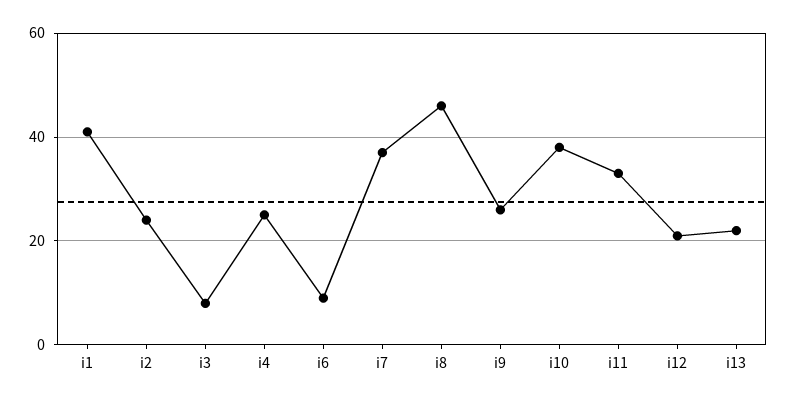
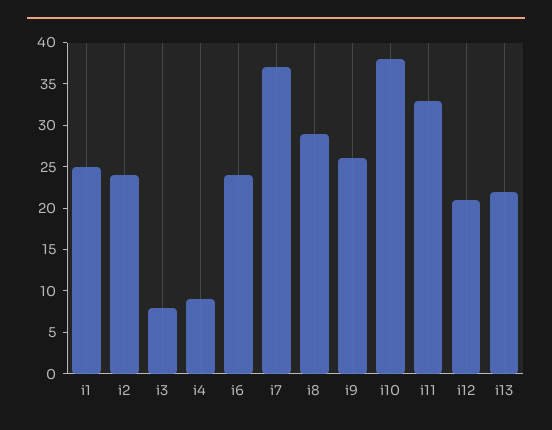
i1: 40 -> 25
i4: 25 -> 9
i6: 10 -> 24
i8: 45 -> 29

